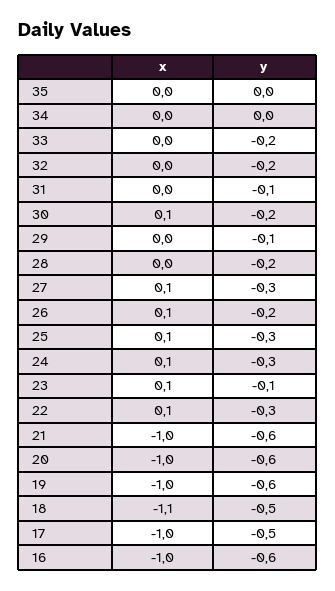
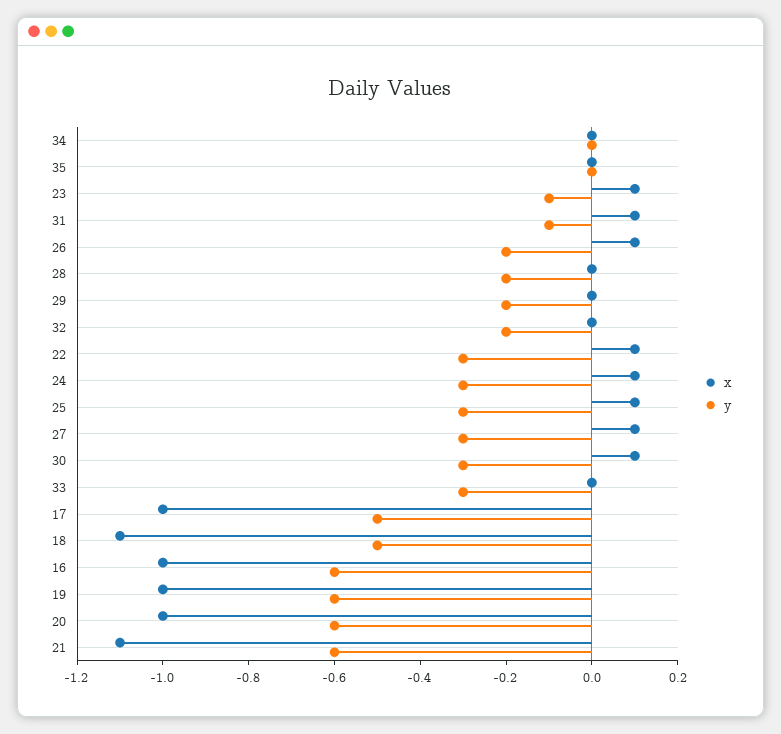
y, 33: -0.2 -> -0.3
x, 31: 0 -> 0.1
y, 30: -0.2 -> -0.3
y, 29: -0.1 -> -0.2
x, 21: -1 -> -1.1

